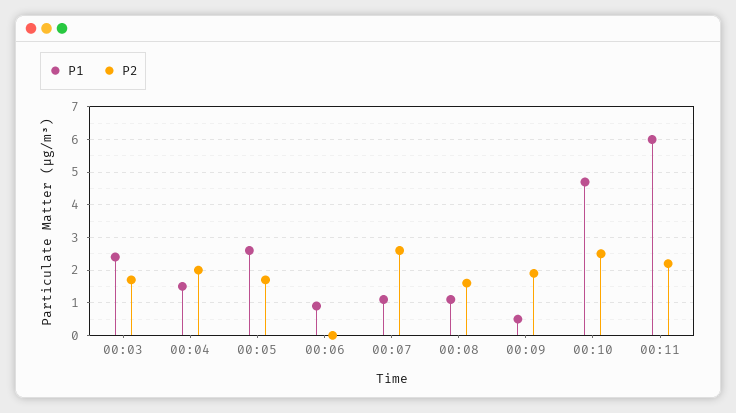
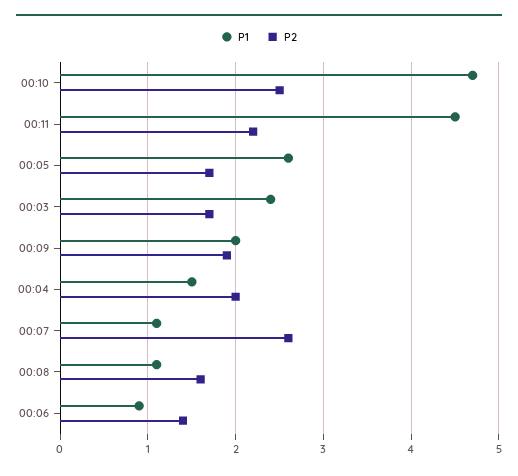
P2, 00:06: 0 -> 1.4
P1, 00:09: 0.5 -> 2
P1, 00:11: 6 -> 4.5

